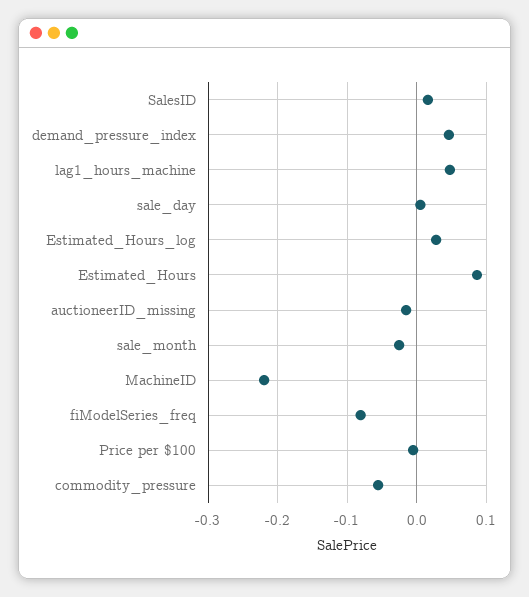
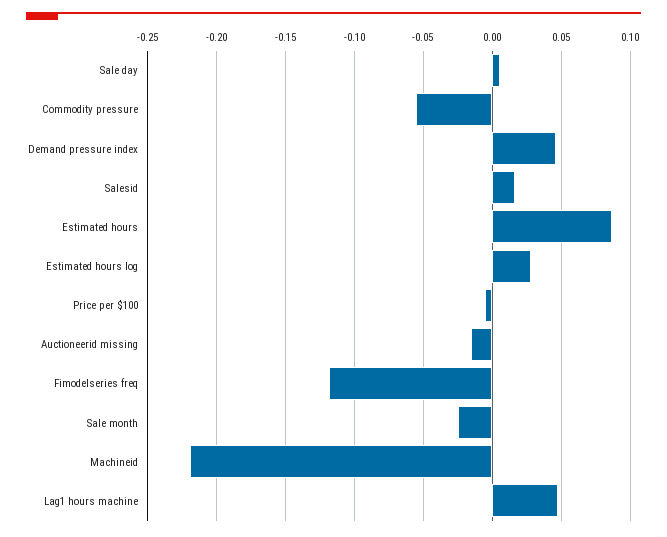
fiModelSeries_freq: -0.08 -> -0.12

